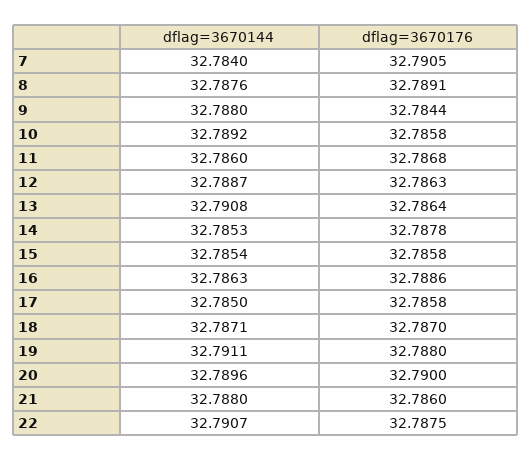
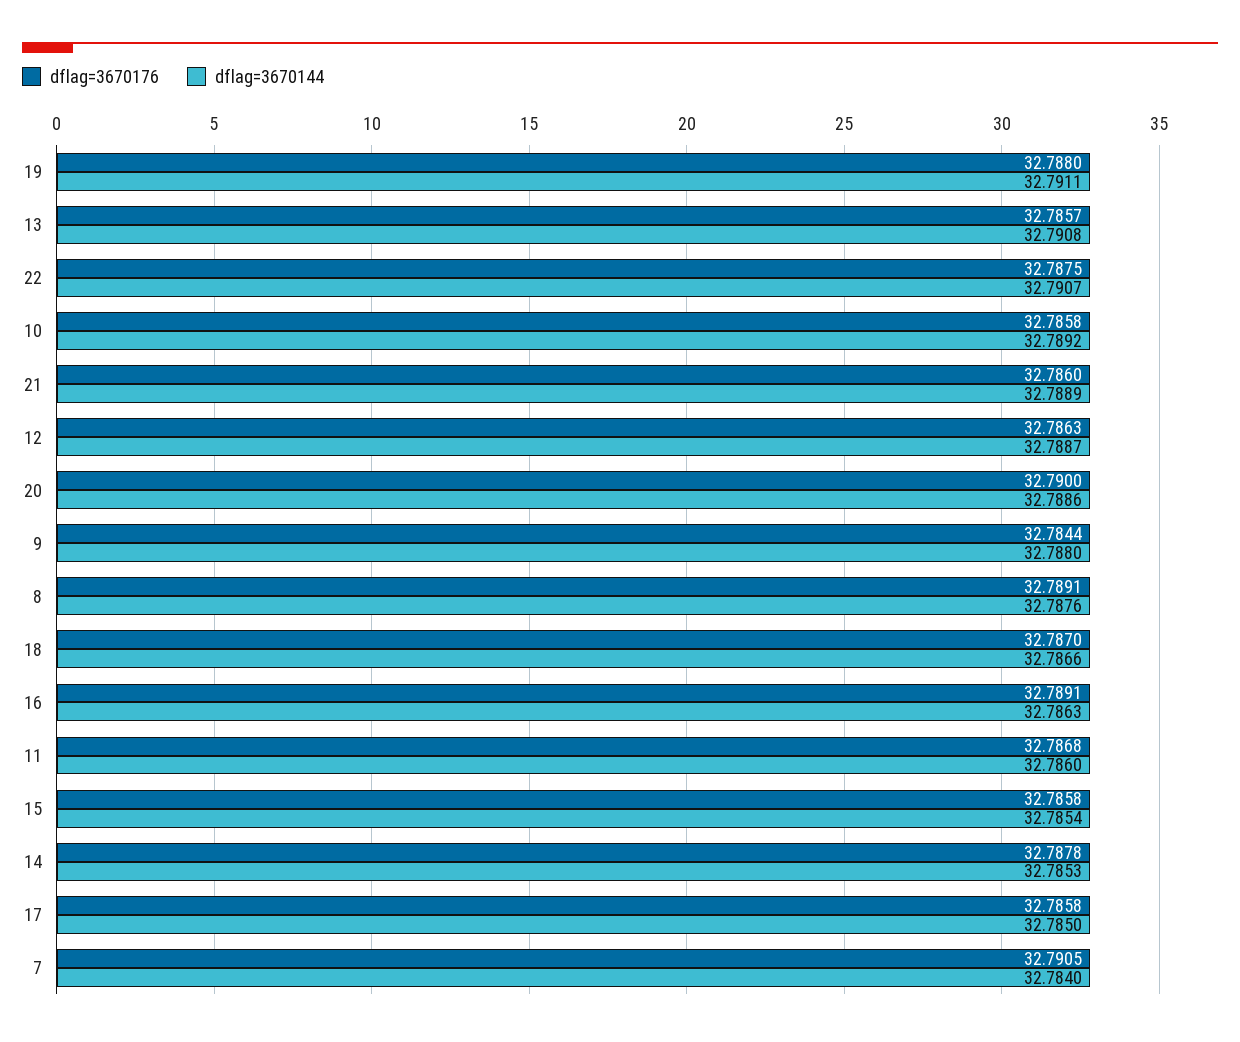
dflag=3670176, 13: 32.7864 -> 32.7857
dflag=3670176, 16: 32.7886 -> 32.7891
dflag=3670144, 18: 32.7871 -> 32.7866
dflag=3670144, 20: 32.7896 -> 32.7886
dflag=3670144, 21: 32.788 -> 32.7889

